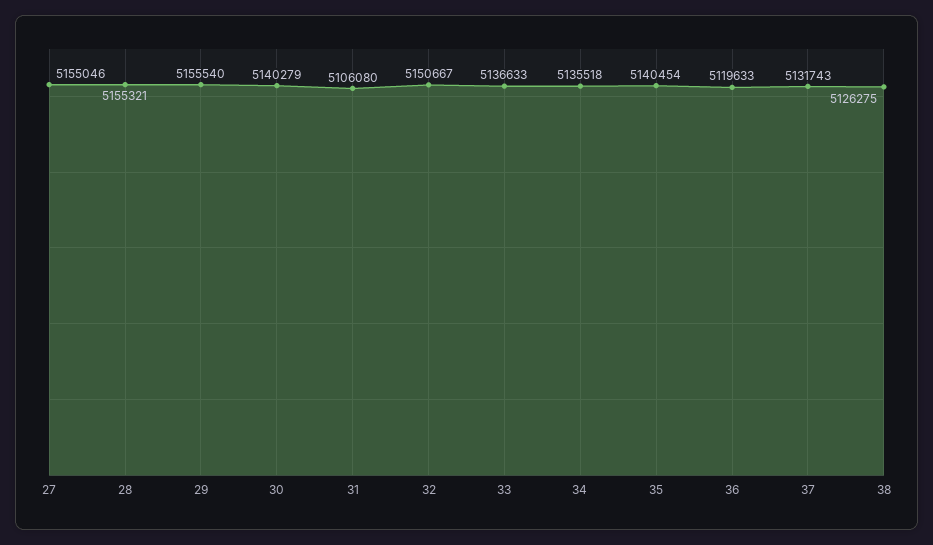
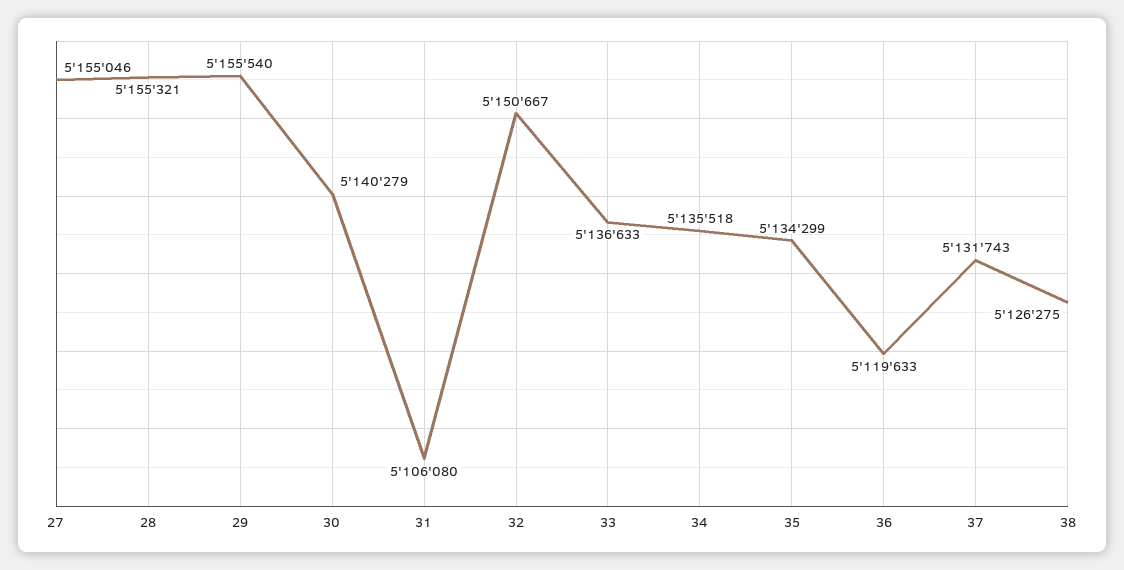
35: 5140454 -> 5134299

